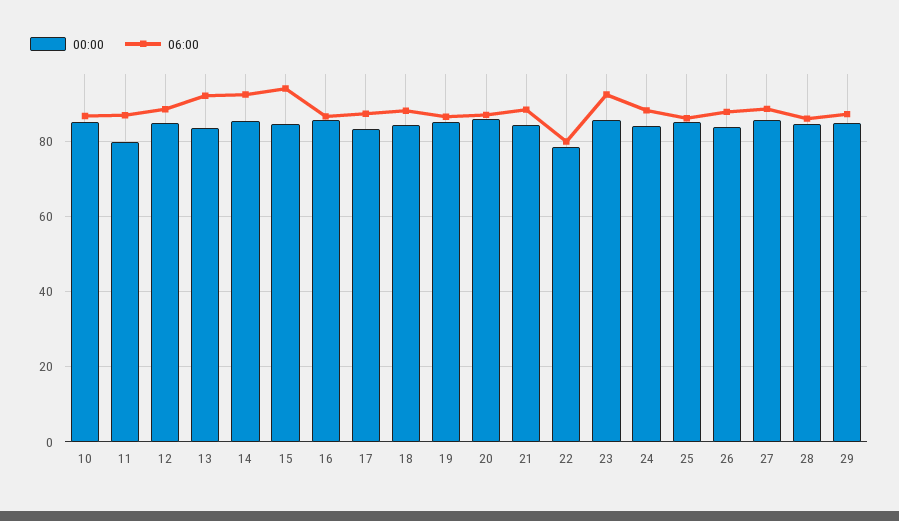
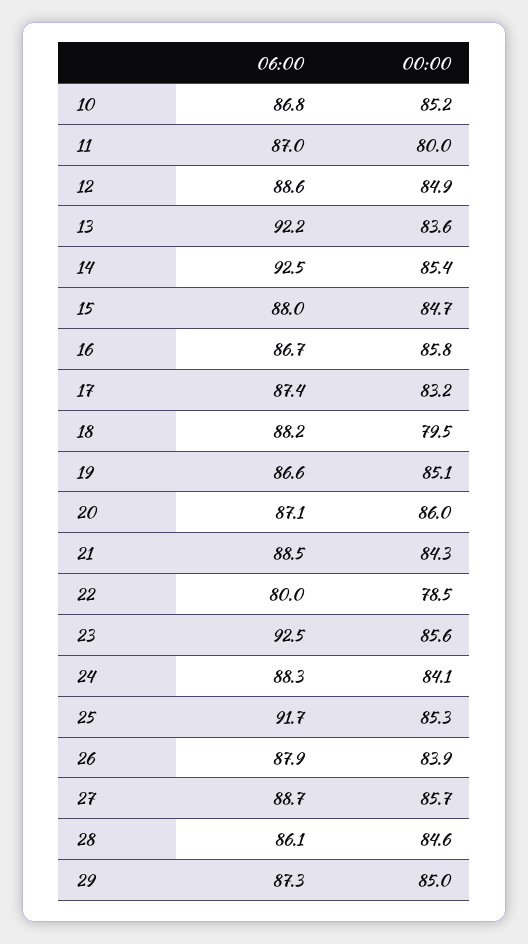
06:00, 15: 94 -> 88
00:00, 18: 84 -> 79.5
06:00, 25: 86 -> 91.7

